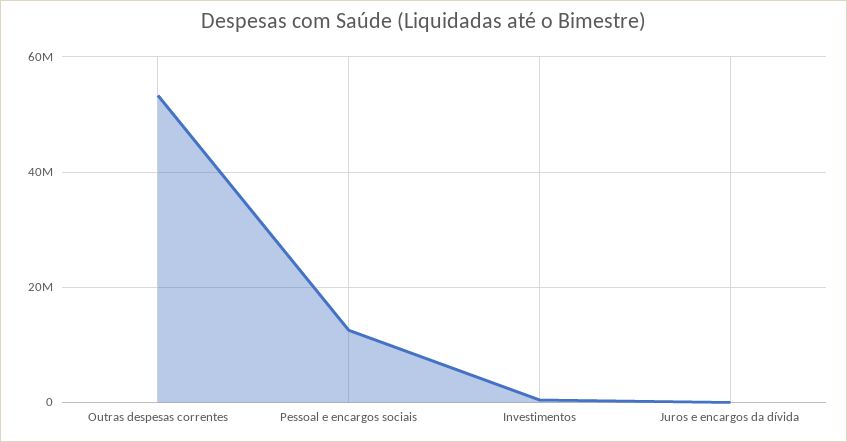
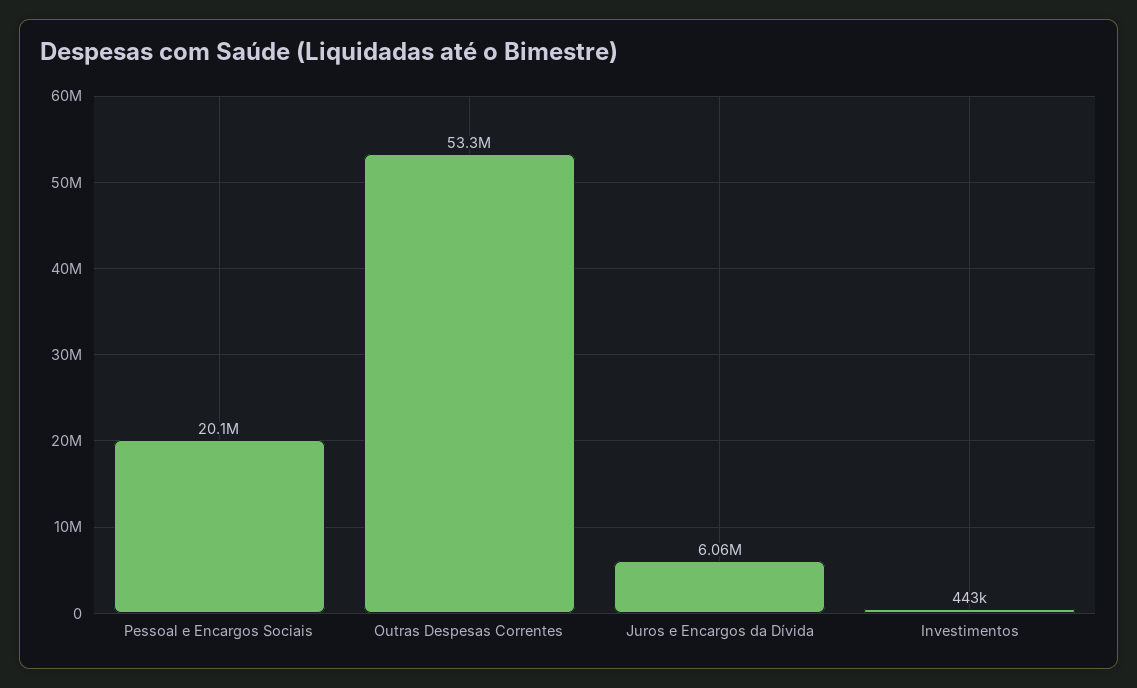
Pessoal e encargos sociais: 12000000 -> 20100000
Juros e encargos da dívida: 0 -> 6060000

